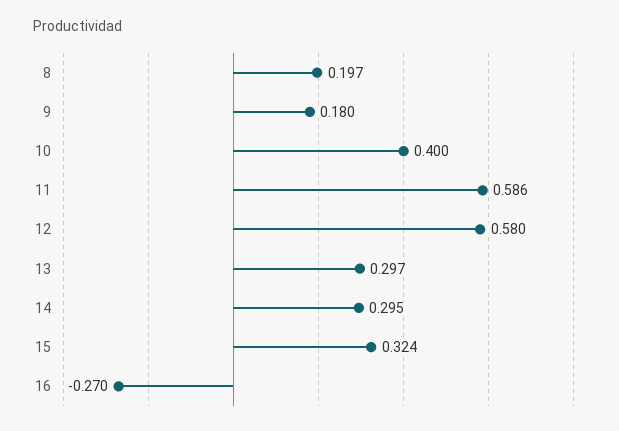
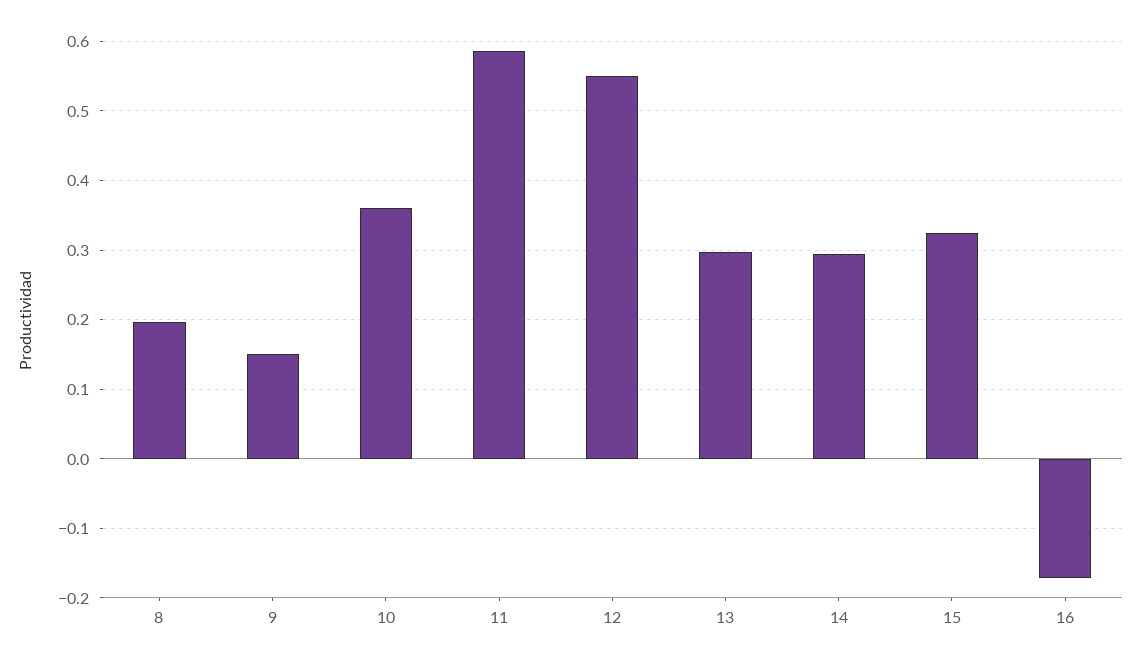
9: 0.18 -> 0.15
10: 0.4 -> 0.36
12: 0.58 -> 0.55
16: -0.27 -> -0.17

